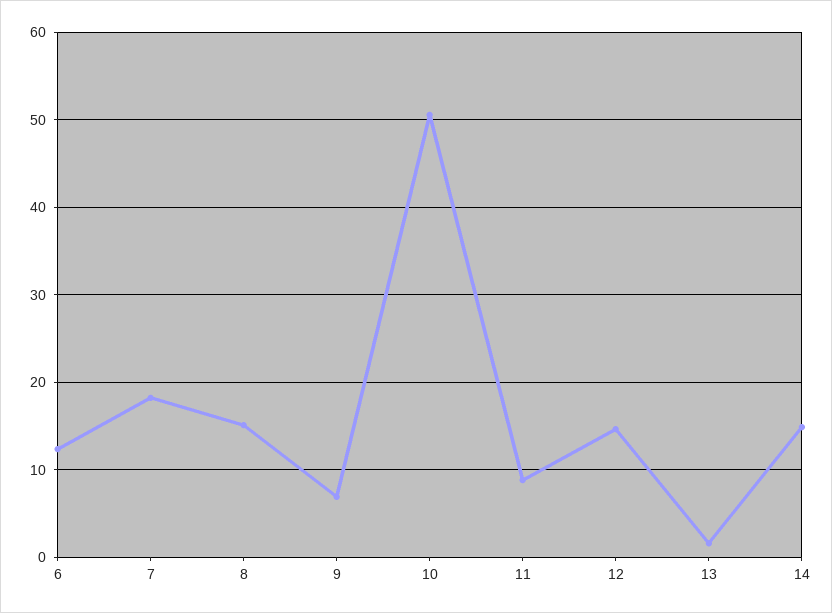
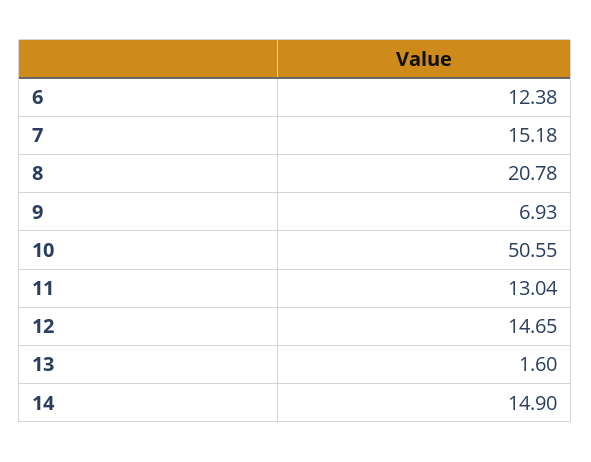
7: 18 -> 15.18
8: 15 -> 20.78
11: 9 -> 13.04

